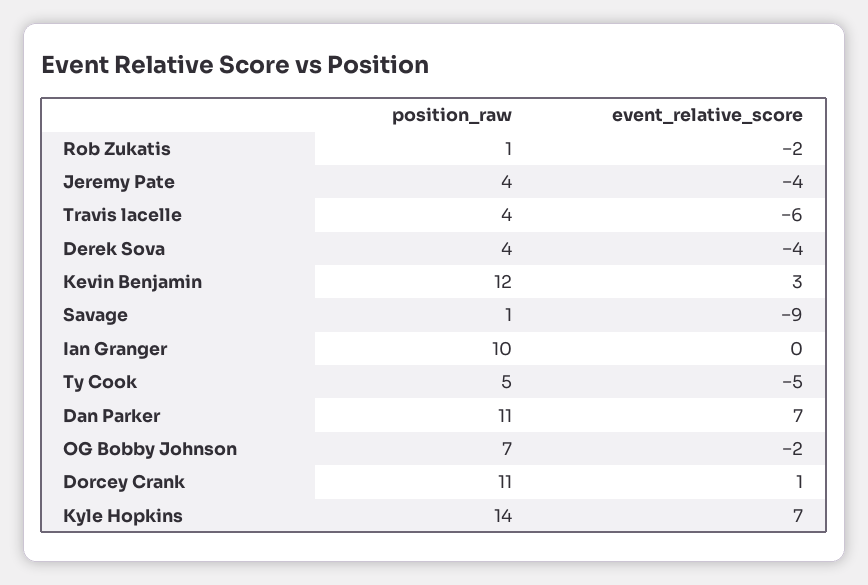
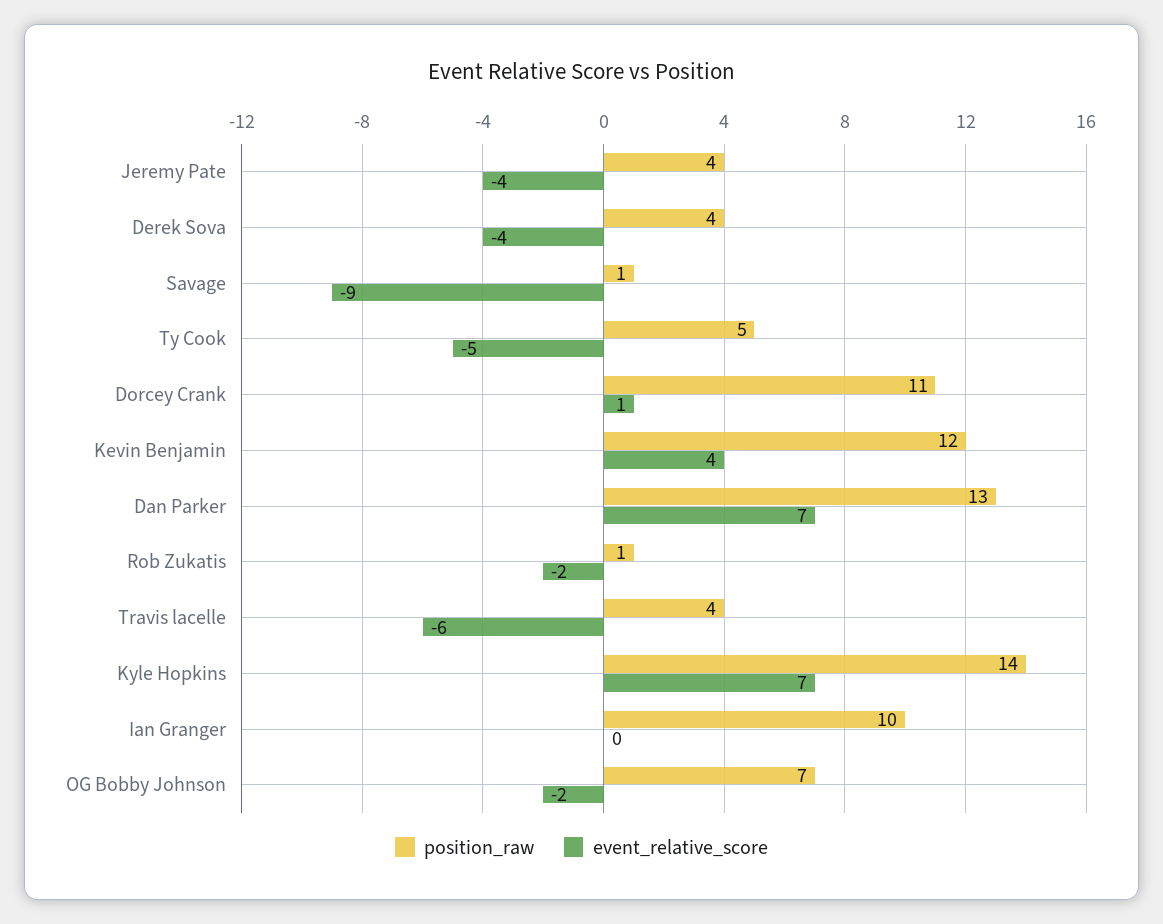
event_relative_score, Kevin Benjamin: 3 -> 4
position_raw, Dan Parker: 11 -> 13

